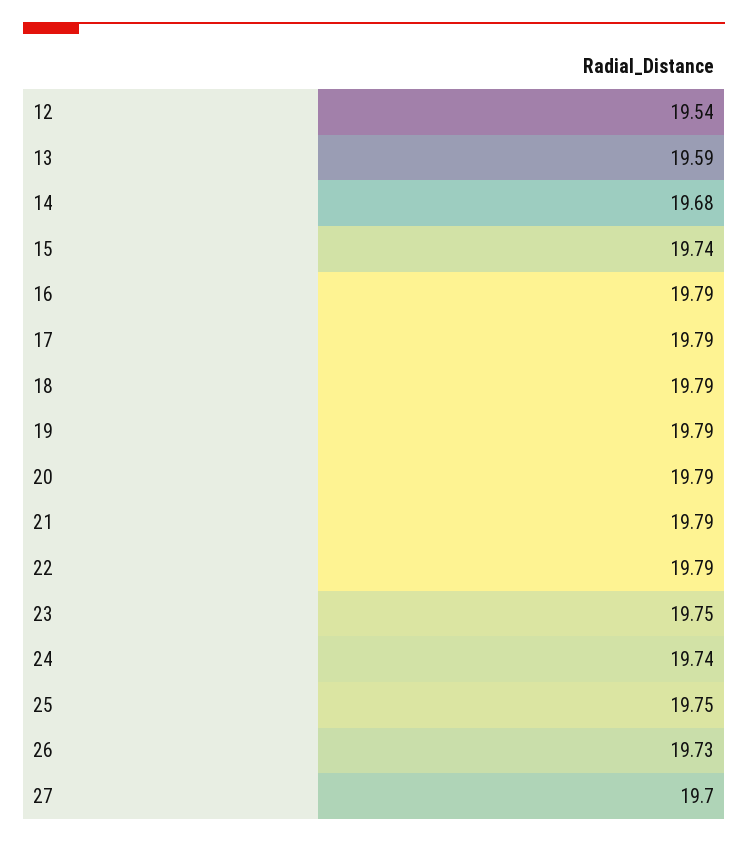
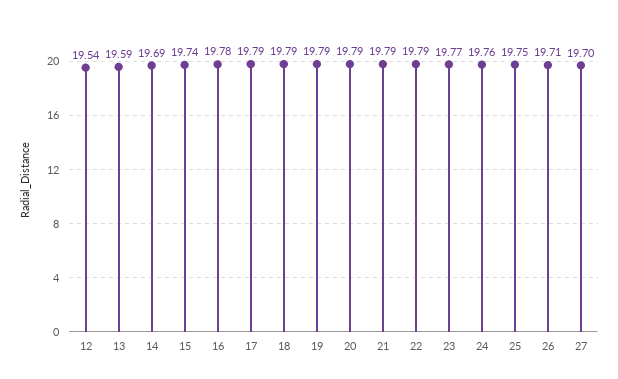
14: 19.68 -> 19.69
16: 19.79 -> 19.78
23: 19.75 -> 19.77
24: 19.74 -> 19.76
26: 19.73 -> 19.71

